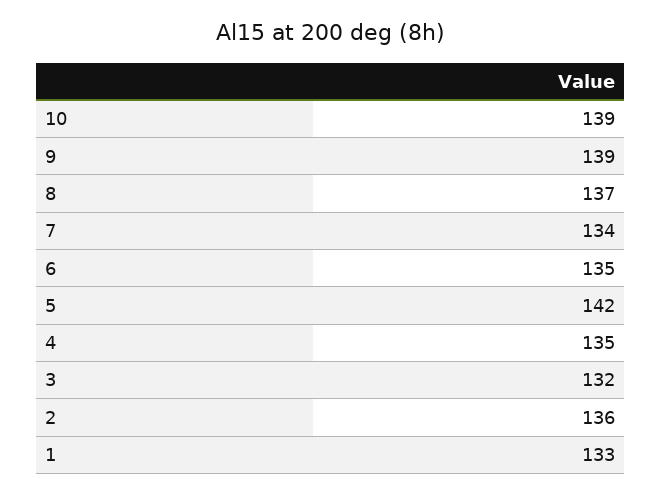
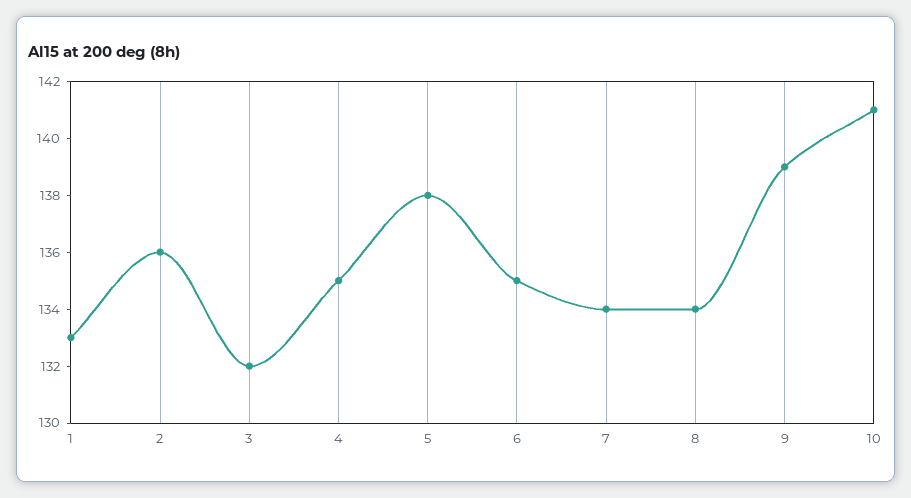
10: 139 -> 141
8: 137 -> 134
5: 142 -> 138

